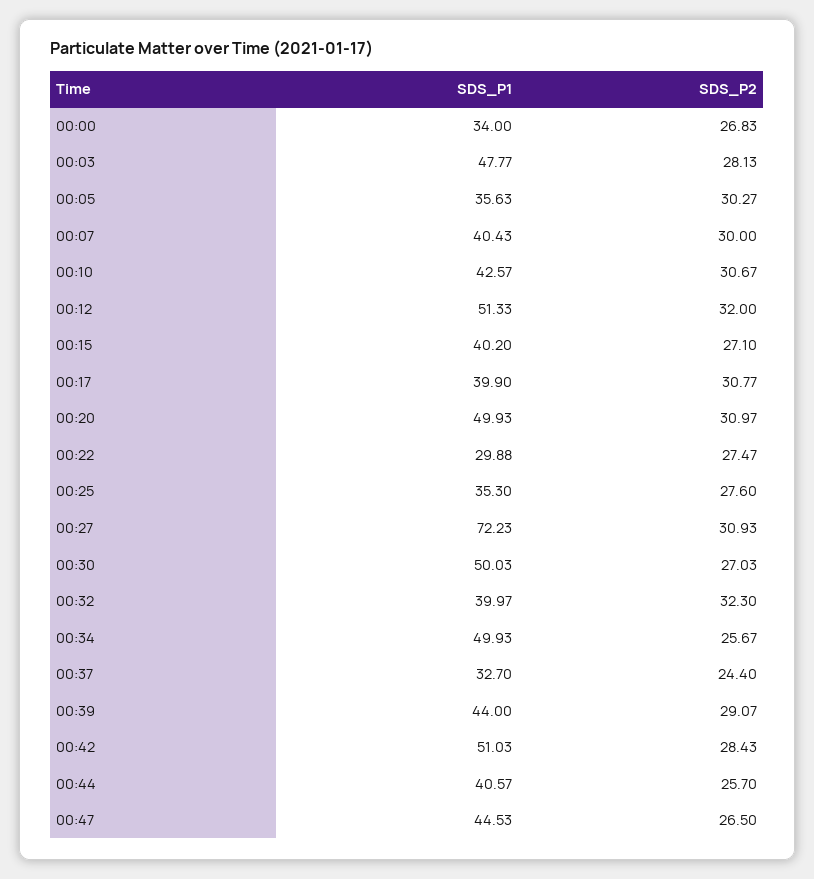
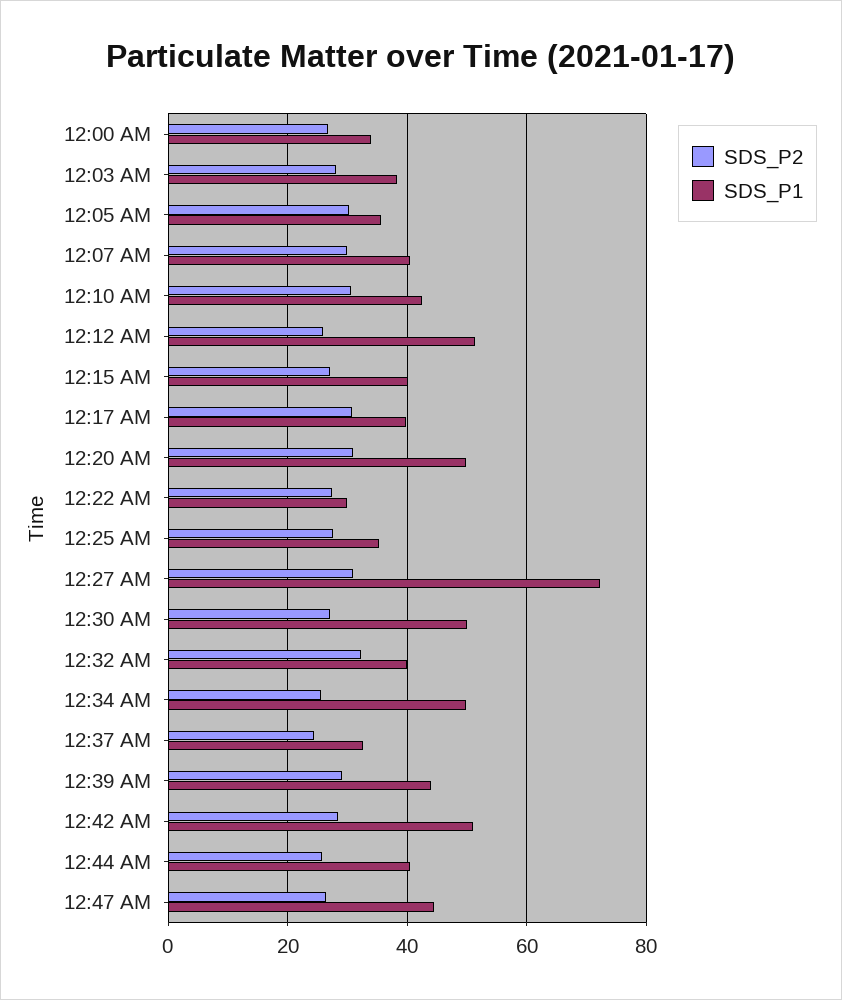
SDS_P1, 00:03: 47.77 -> 38
SDS_P2, 00:12: 32 -> 26

